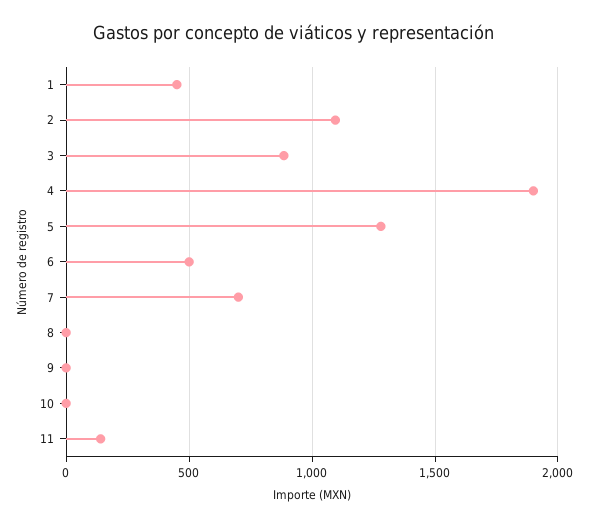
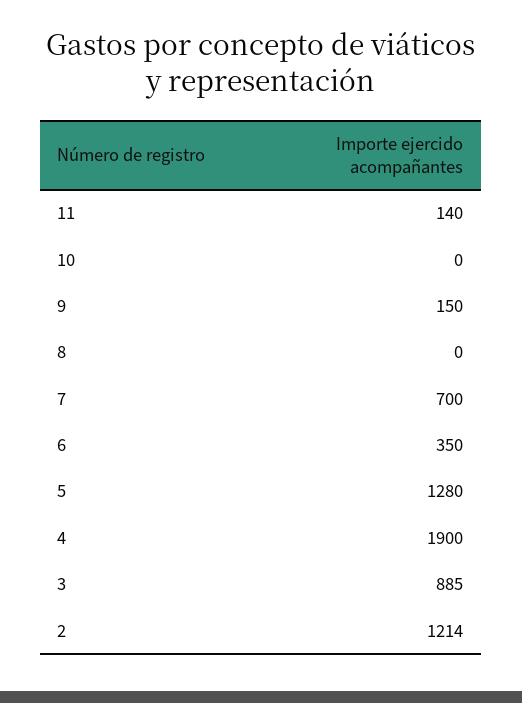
1: 450 -> none
2: 1100 -> 1214
6: 500 -> 350
9: 0 -> 150

